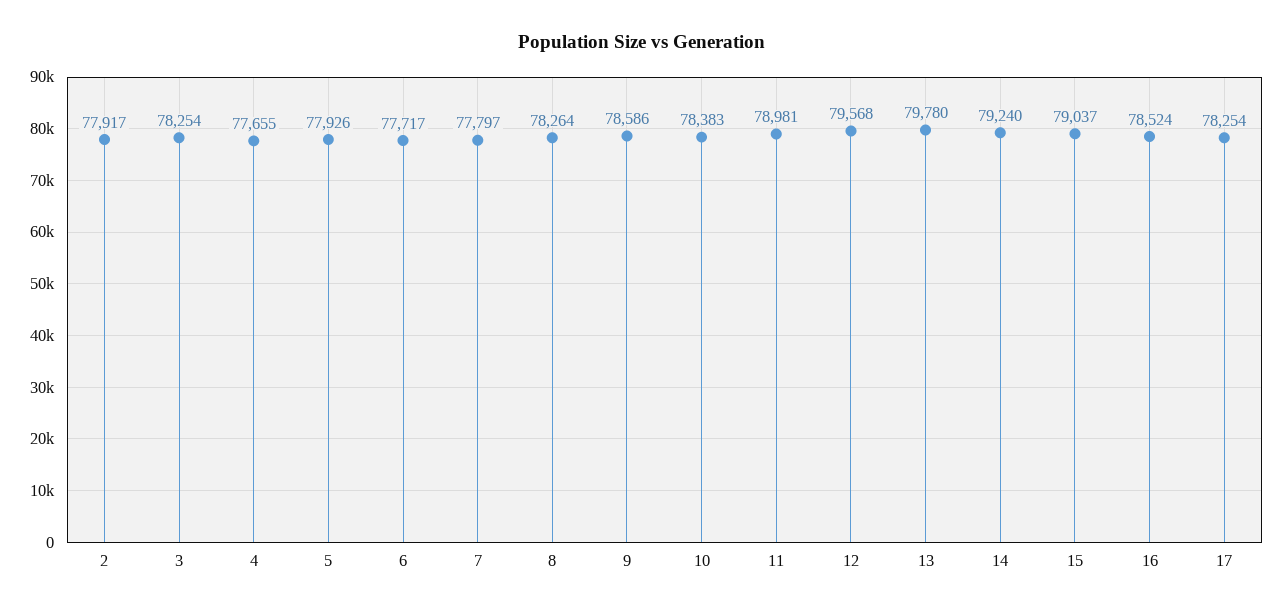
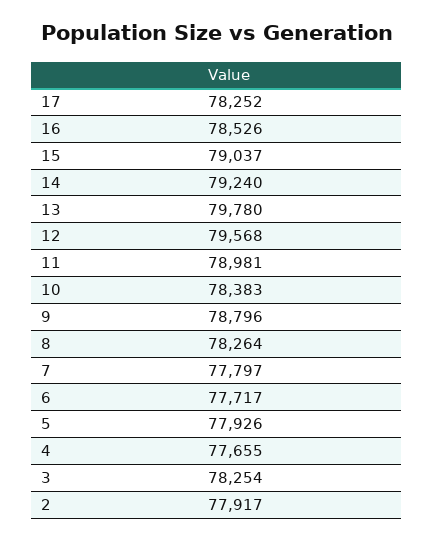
9: 78586 -> 78796
16: 78524 -> 78526
17: 78254 -> 78252

